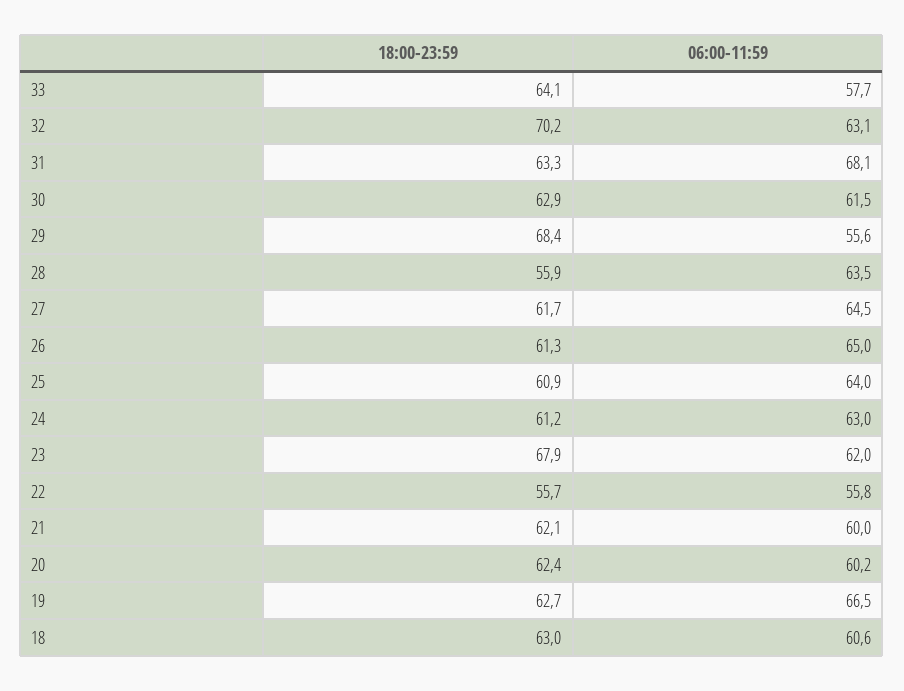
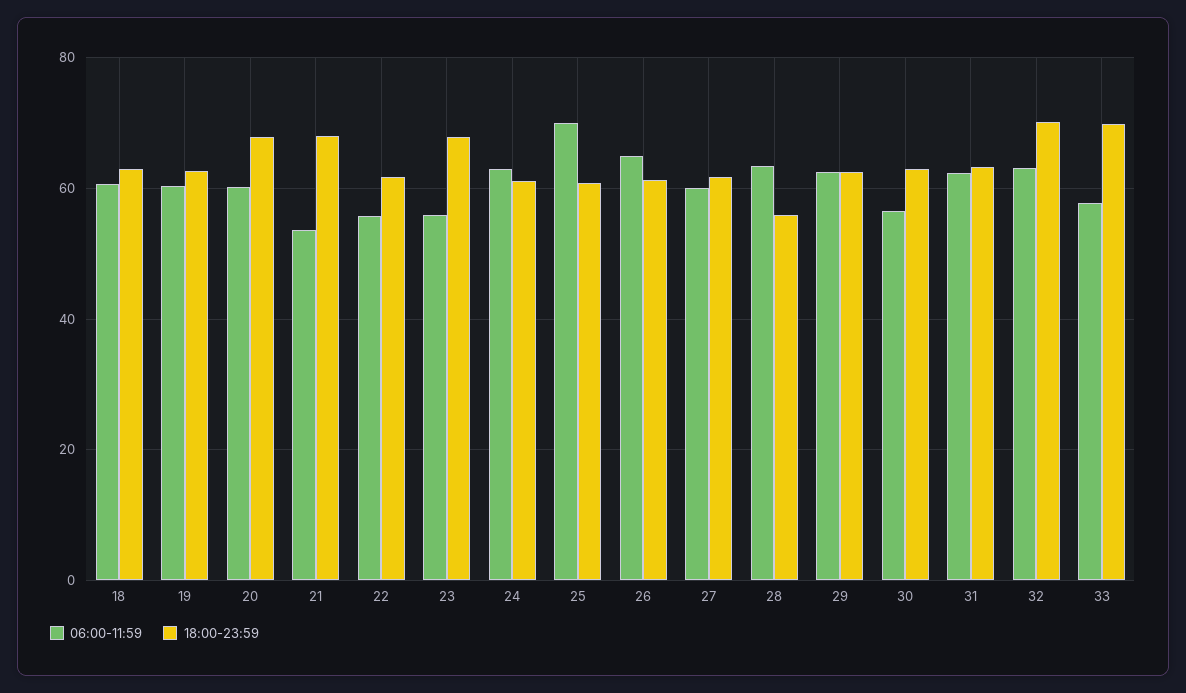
18:00-23:59, 33: 64.1 -> 70
06:00-11:59, 31: 68.1 -> 62
06:00-11:59, 30: 61.5 -> 56
18:00-23:59, 29: 68.4 -> 62
06:00-11:59, 29: 55.6 -> 62
06:00-11:59, 27: 64.5 -> 60
06:00-11:59, 25: 64 -> 70
06:00-11:59, 23: 62 -> 56
18:00-23:59, 22: 55.7 -> 62
18:00-23:59, 21: 62.1 -> 68
06:00-11:59, 21: 60 -> 54
18:00-23:59, 20: 62.4 -> 68
06:00-11:59, 19: 66.5 -> 60

